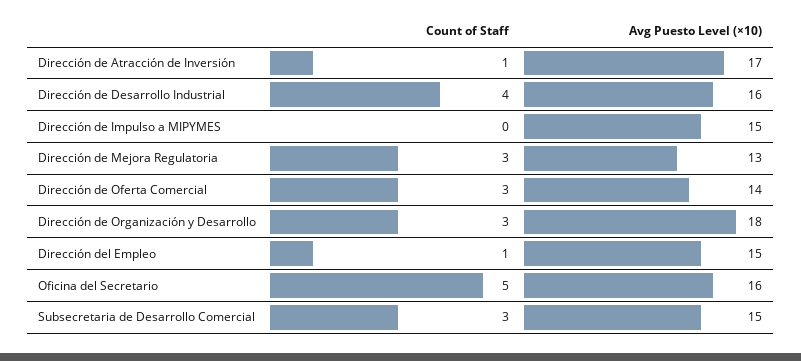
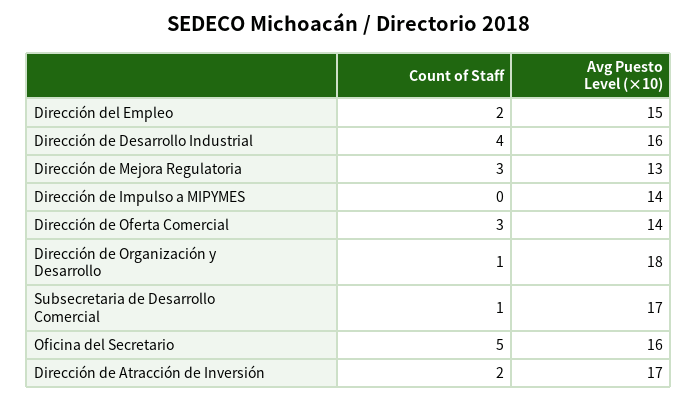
Count of Staff, Dirección de Atracción de Inversión: 1 -> 2
Avg Puesto Level (×10), Dirección de Impulso a MIPYMES: 15 -> 14
Count of Staff, Dirección de Organización y Desarrollo: 3 -> 1
Count of Staff, Dirección del Empleo: 1 -> 2
Count of Staff, Subsecretaria de Desarrollo Comercial: 3 -> 1
Avg Puesto Level (×10), Subsecretaria de Desarrollo Comercial: 15 -> 17

